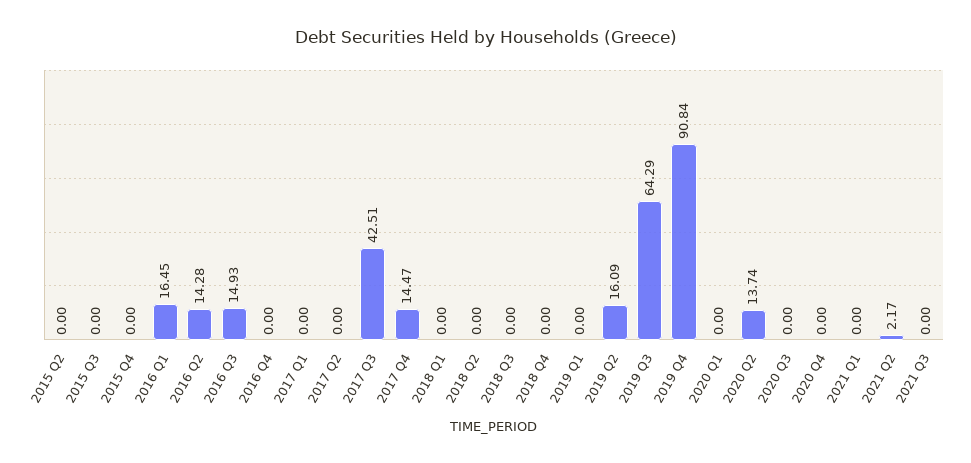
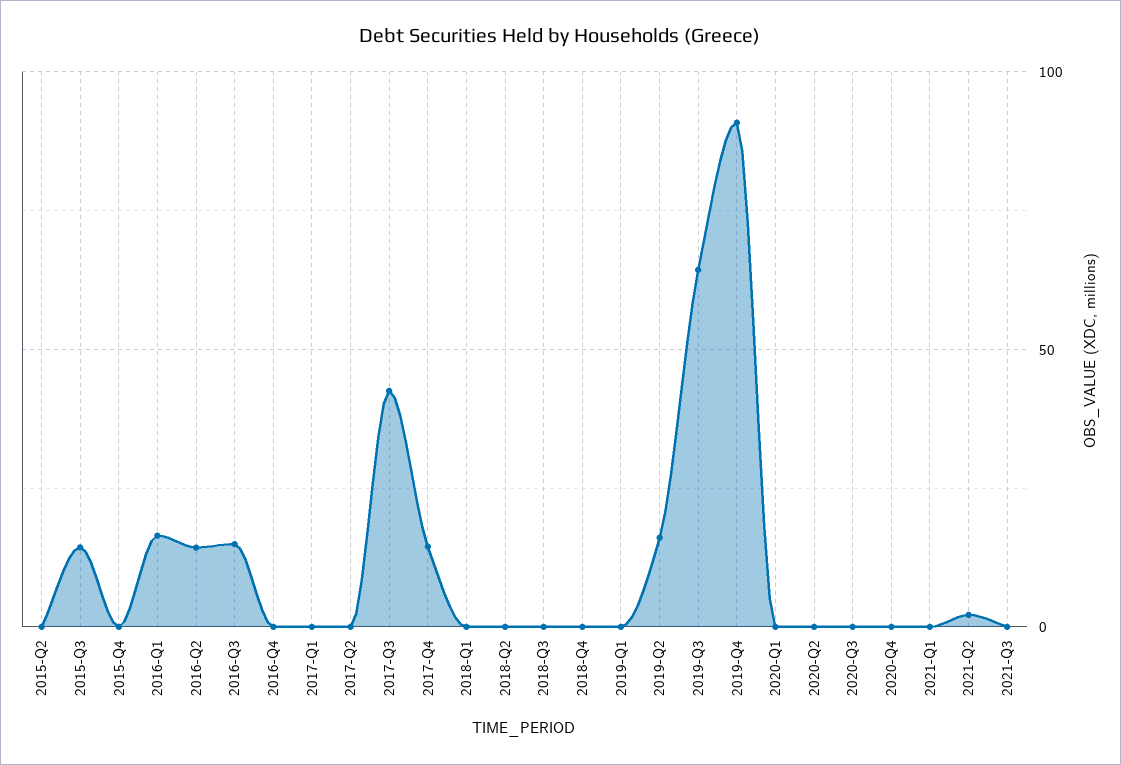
2015 Q3: 0 -> 15
2020 Q2: 13.74 -> 0

